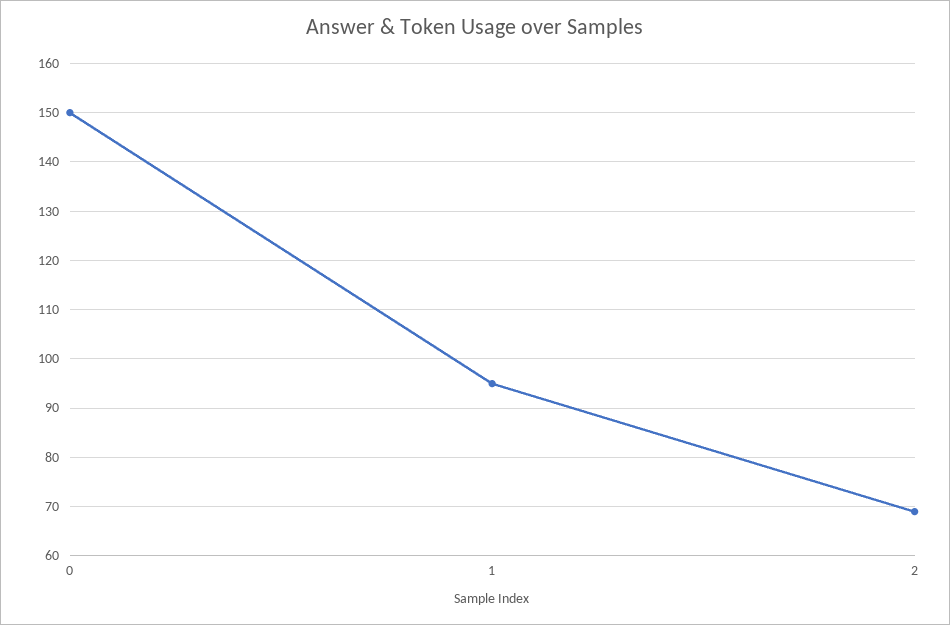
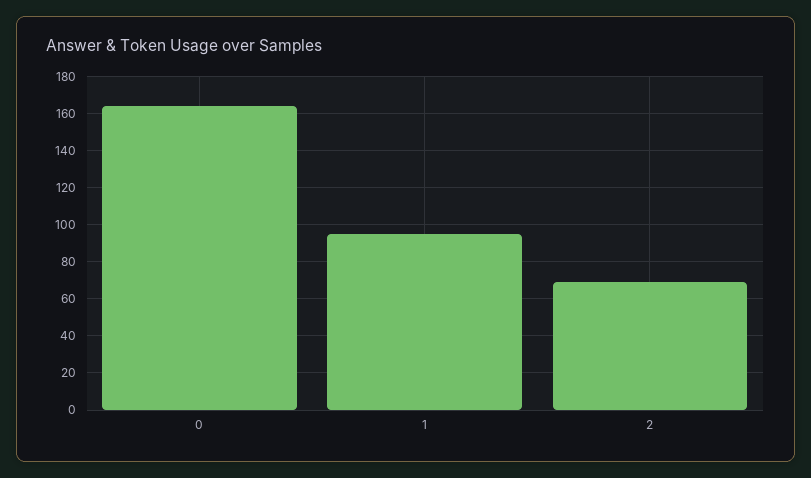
0: 150 -> 165

